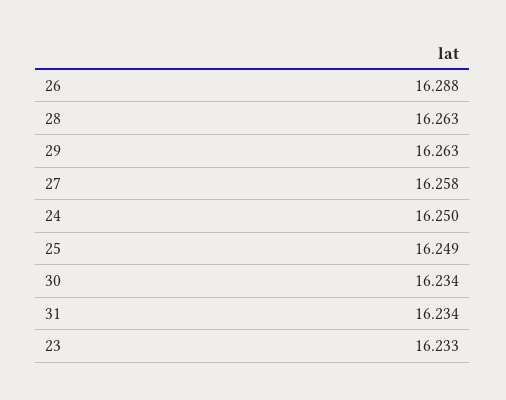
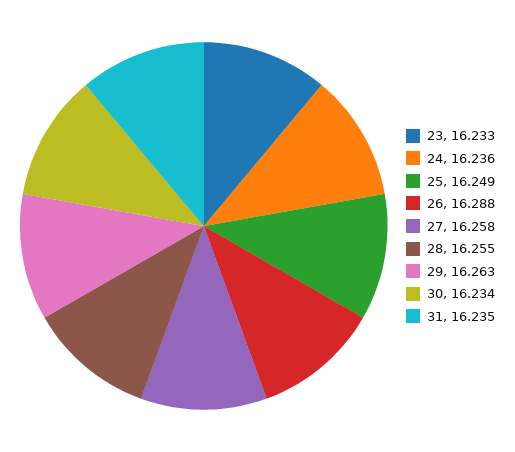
28: 16.263 -> 16.255
24: 16.25 -> 16.236
31: 16.234 -> 16.235

